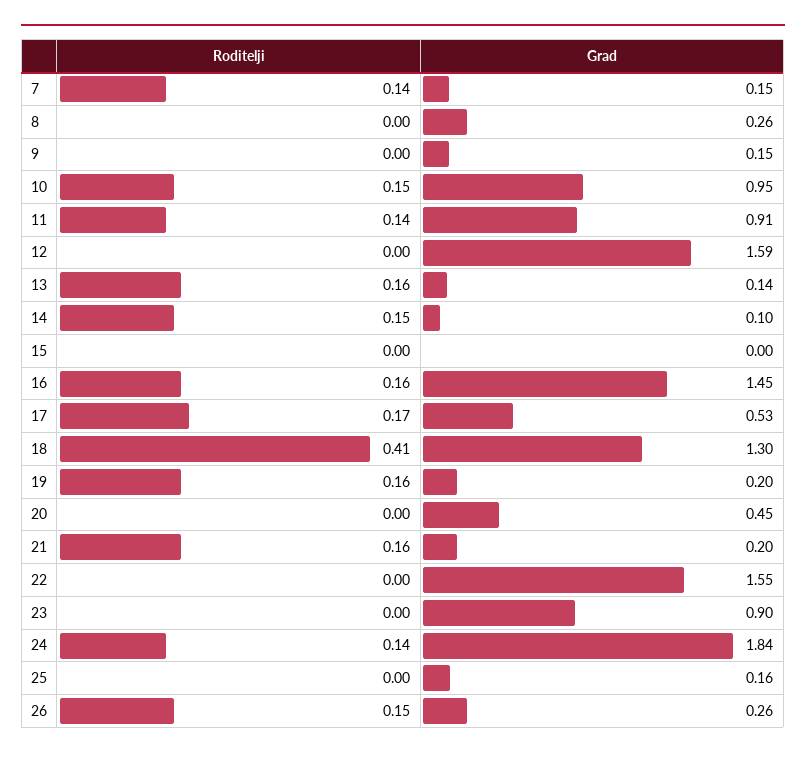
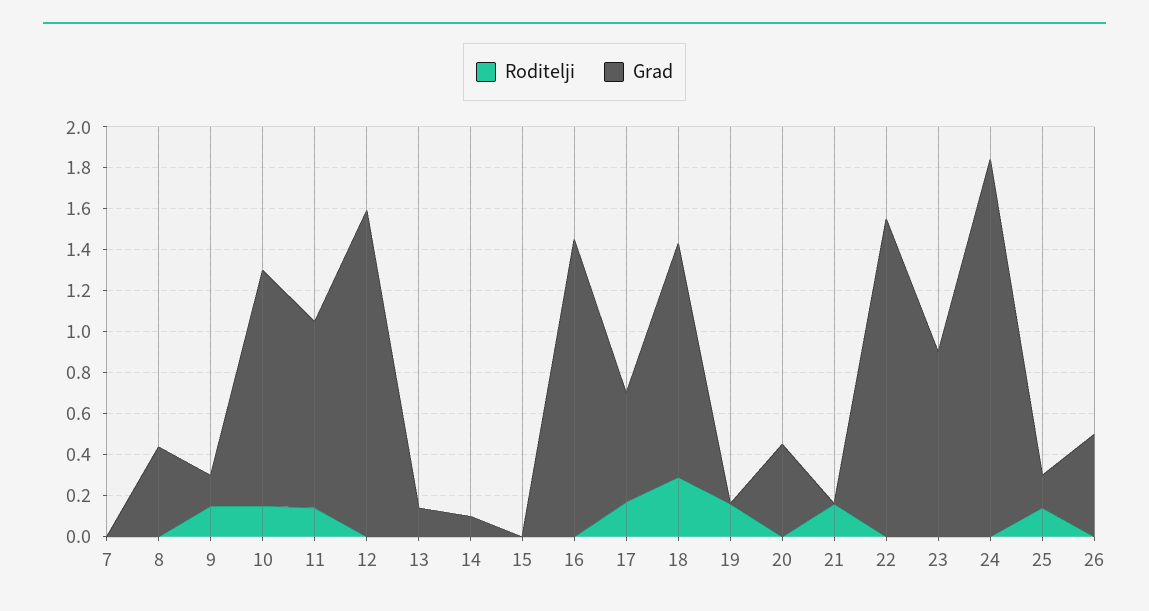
Roditelji, 7: 0.14 -> 0
Grad, 7: 0.15 -> 0
Grad, 8: 0.26 -> 0.45
Roditelji, 9: 0 -> 0.15
Grad, 10: 0.95 -> 1.15
Roditelji, 13: 0.16 -> 0
Roditelji, 14: 0.15 -> 0
Roditelji, 16: 0.16 -> 0
Roditelji, 18: 0.41 -> 0.3
Grad, 18: 1.3 -> 1.15
Grad, 19: 0.2 -> 0
Grad, 21: 0.2 -> 0
Roditelji, 24: 0.14 -> 0
Roditelji, 25: 0 -> 0.15
Roditelji, 26: 0.15 -> 0
Grad, 26: 0.26 -> 0.5

